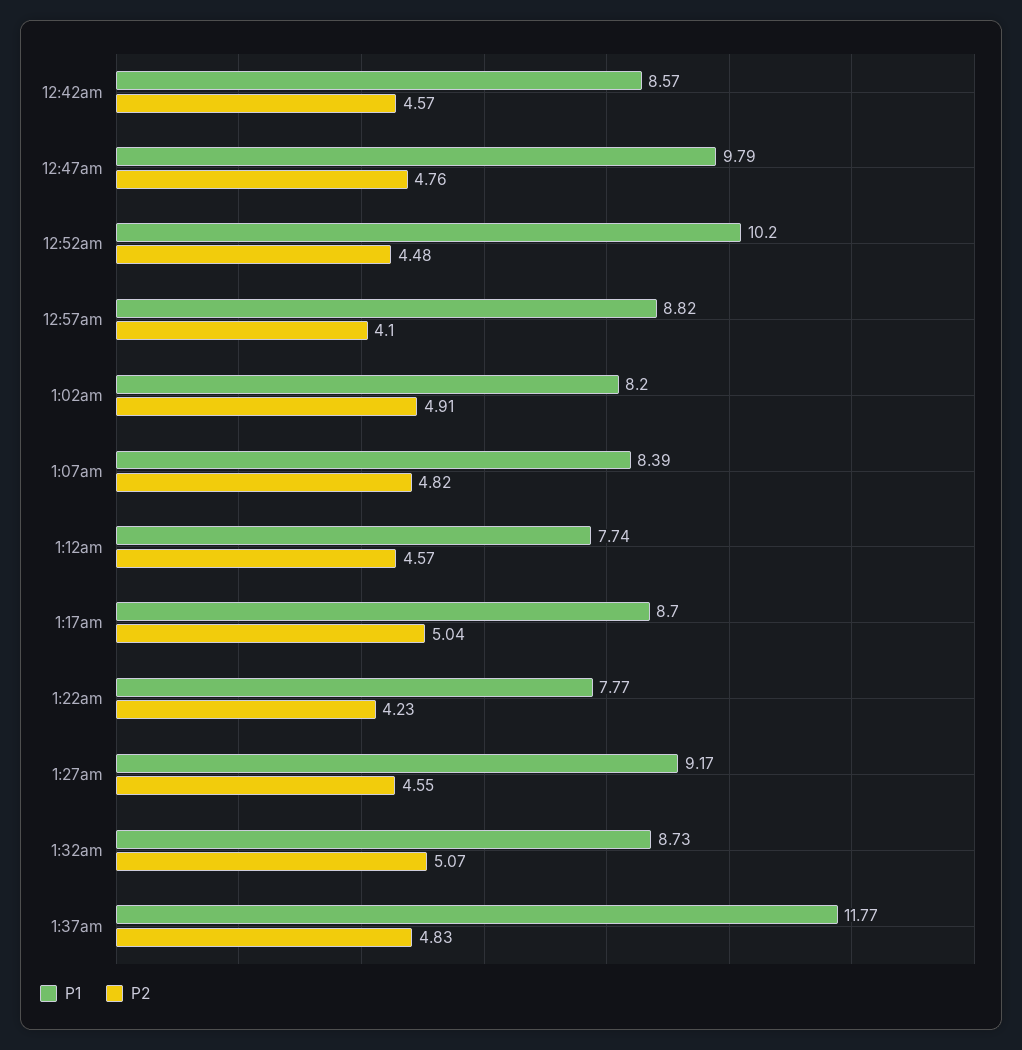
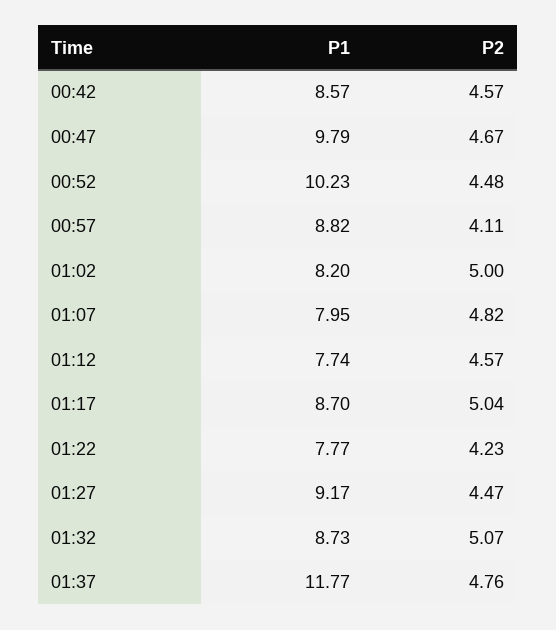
P2, 12:47am: 4.76 -> 4.67
P1, 12:52am: 10.2 -> 10.23
P2, 12:57am: 4.1 -> 4.11
P2, 1:02am: 4.91 -> 5
P1, 1:07am: 8.39 -> 7.95
P2, 1:27am: 4.55 -> 4.47
P2, 1:37am: 4.83 -> 4.76

